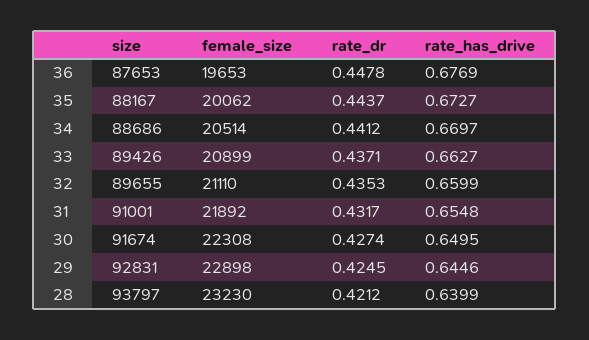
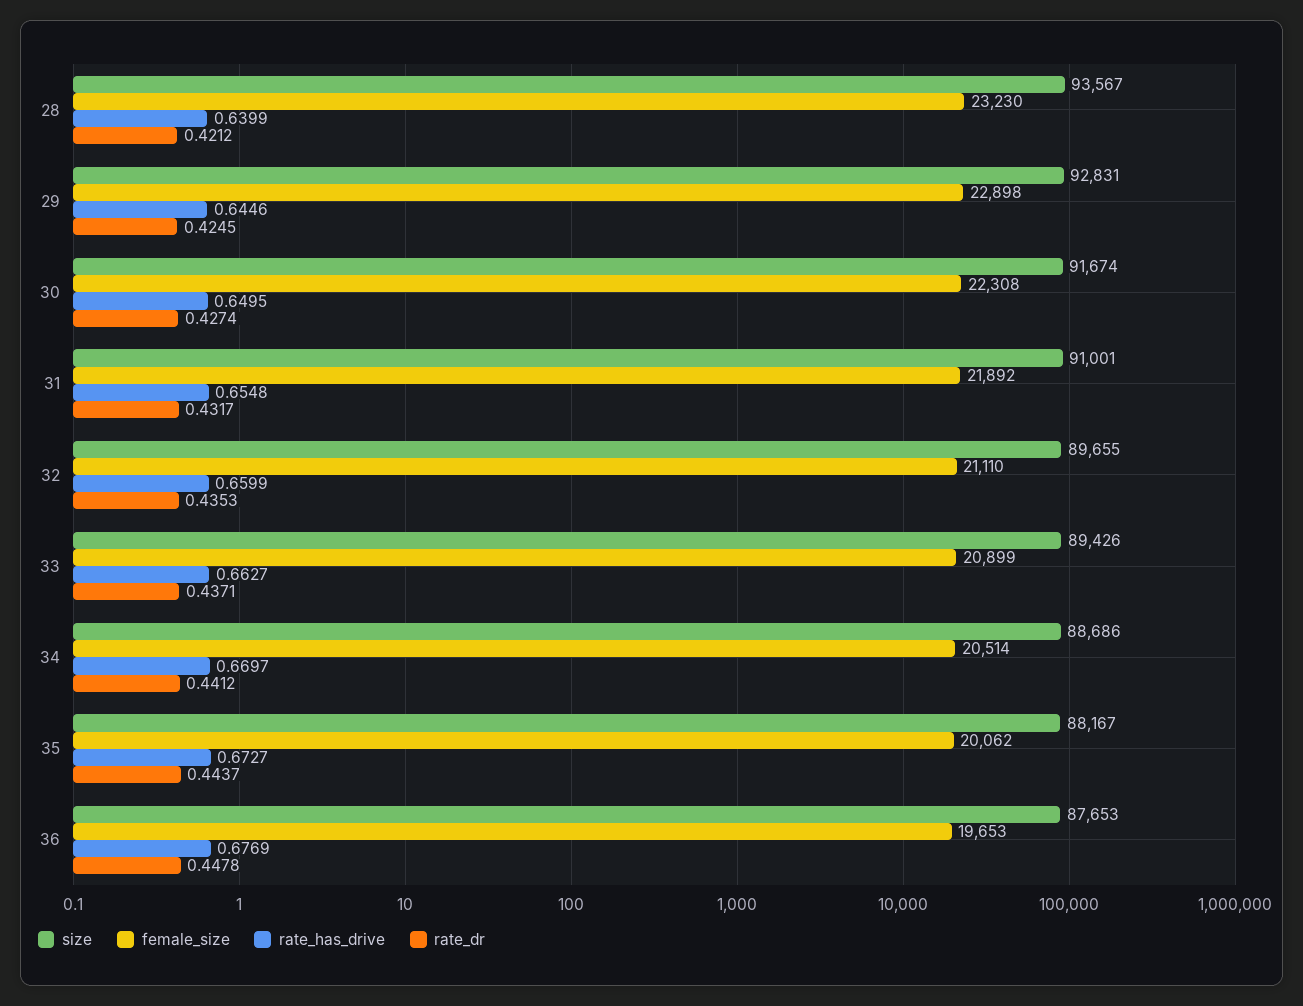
size, 28: 93797 -> 93567

